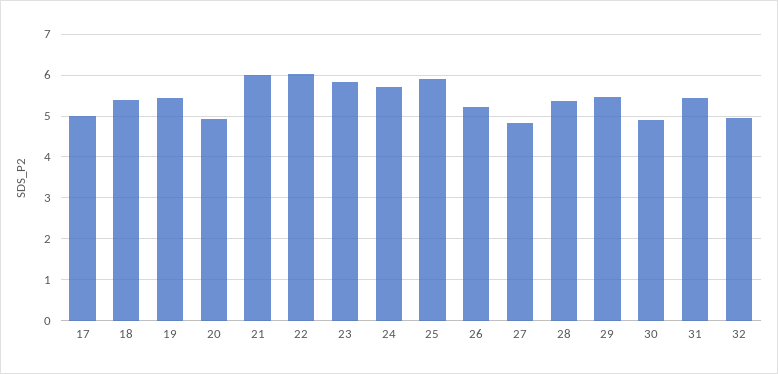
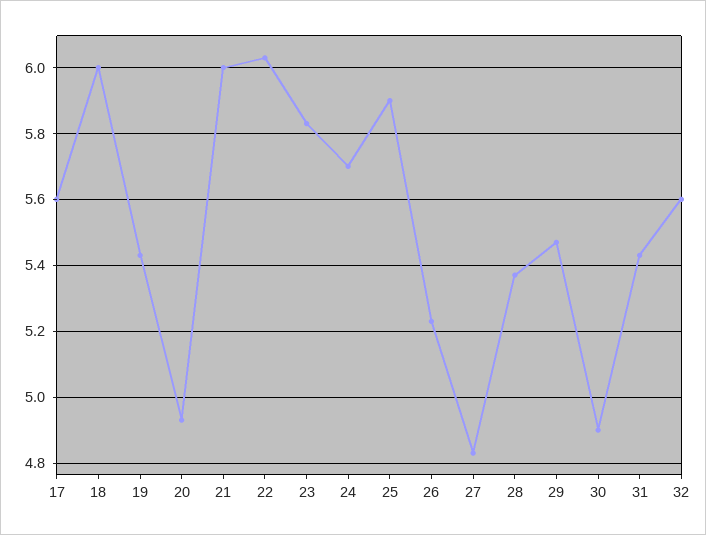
17: 5 -> 5.6
18: 5.4 -> 6
32: 5 -> 5.6

